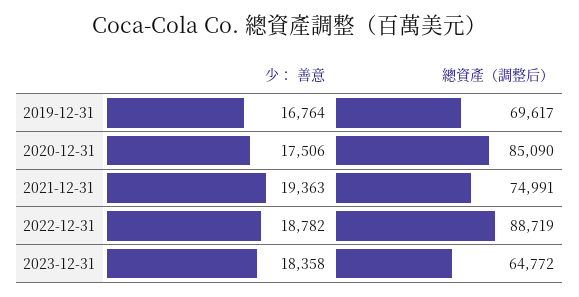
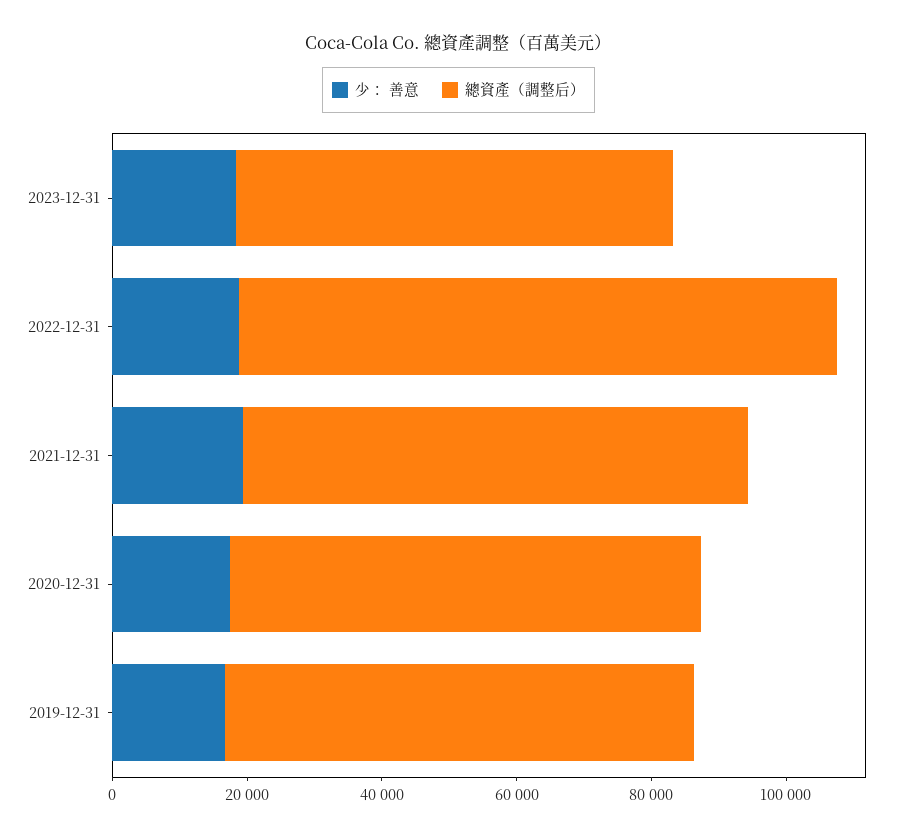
總資產（調整后）, 2020-12-31: 85090 -> 70000

